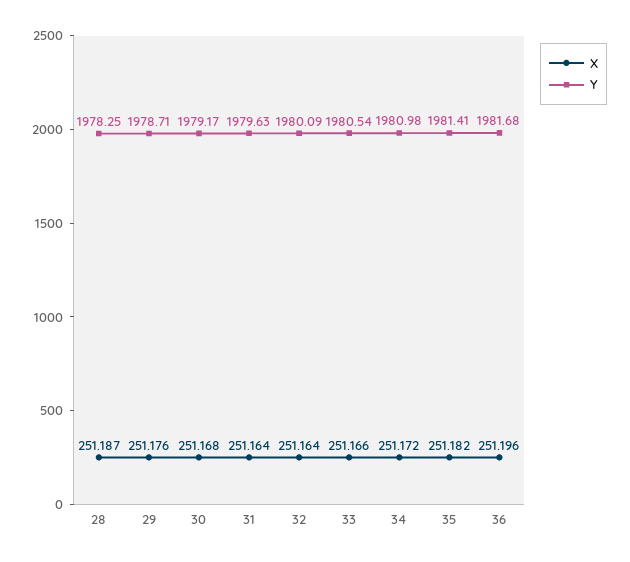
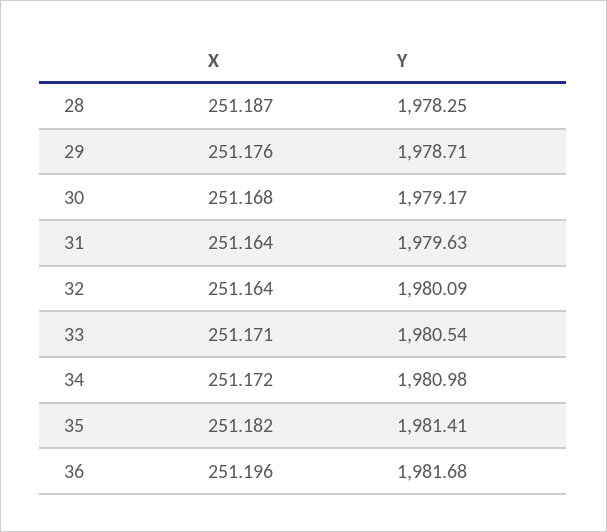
X, 33: 251.166 -> 251.171

